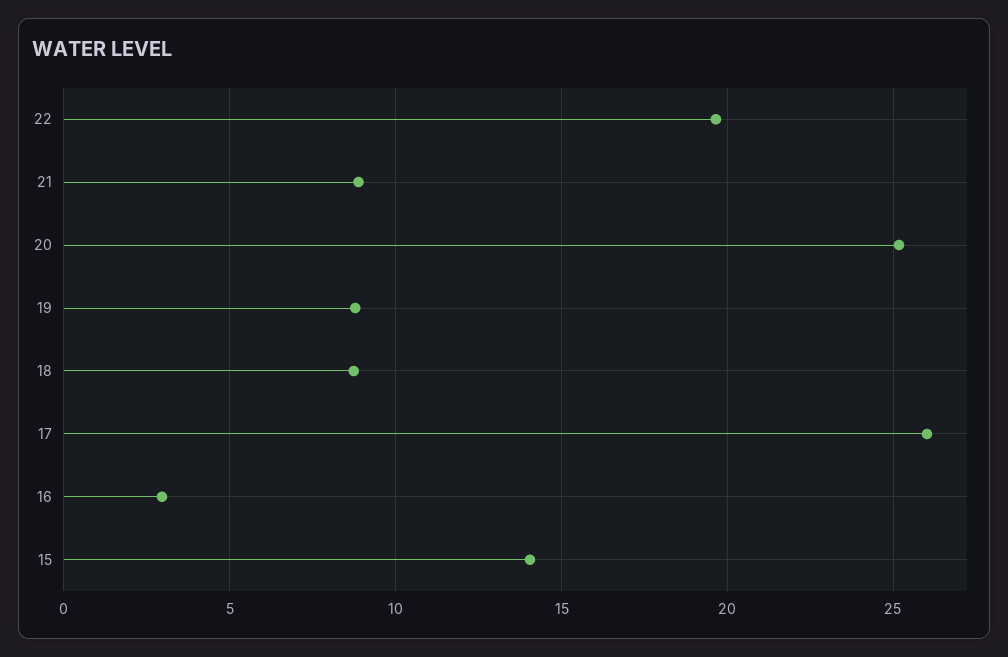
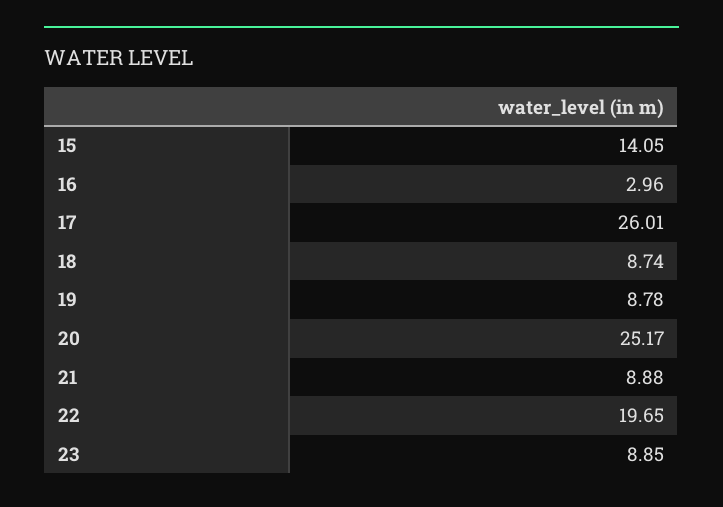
23: none -> 8.85

